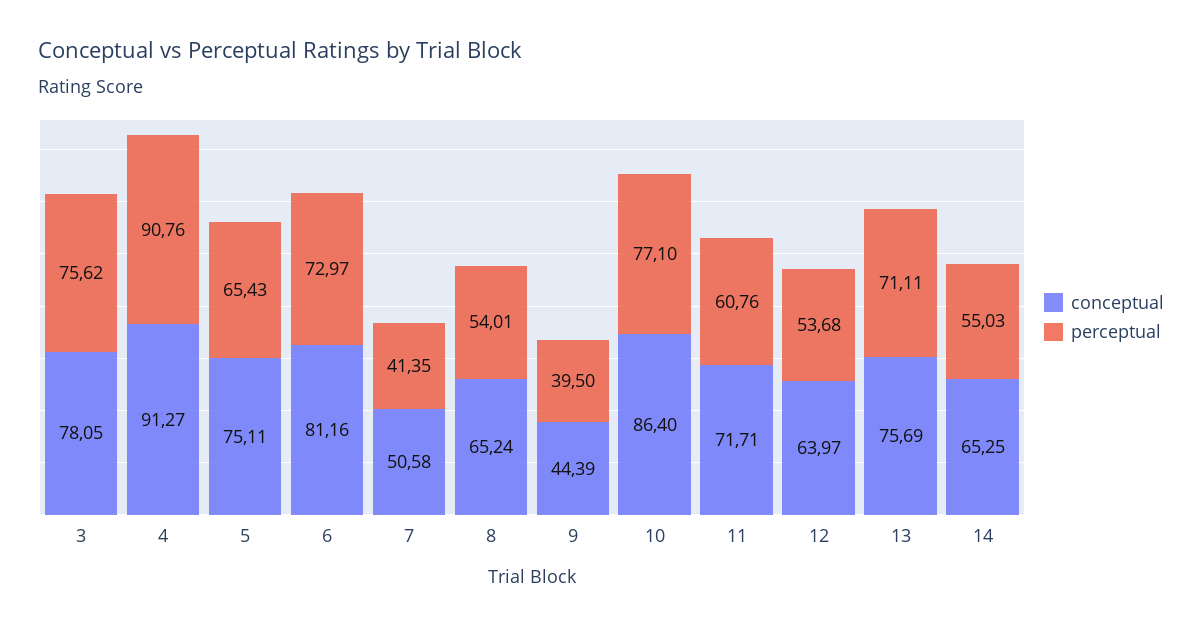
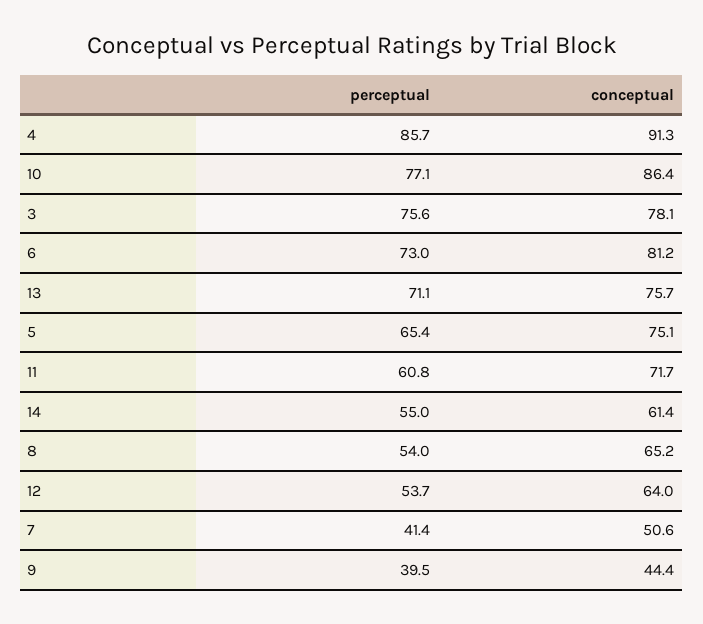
perceptual, 4: 90.76 -> 85.7
conceptual, 14: 65.25 -> 61.4

